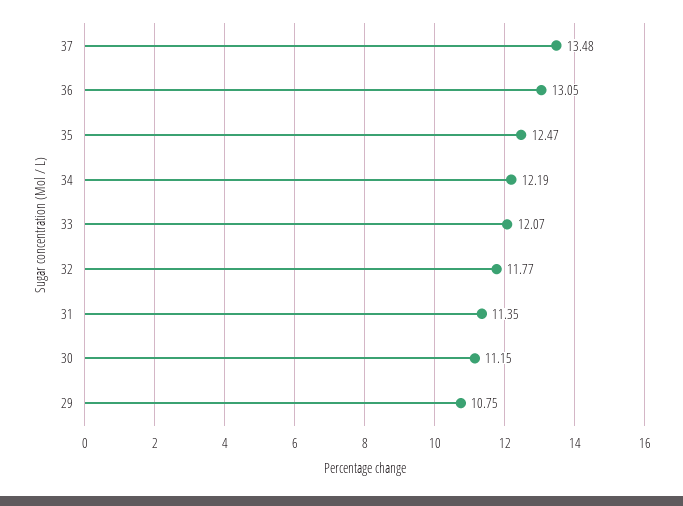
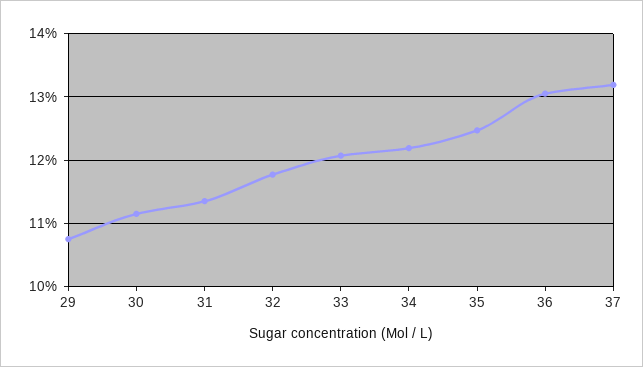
37: 13.48 -> 13.2

